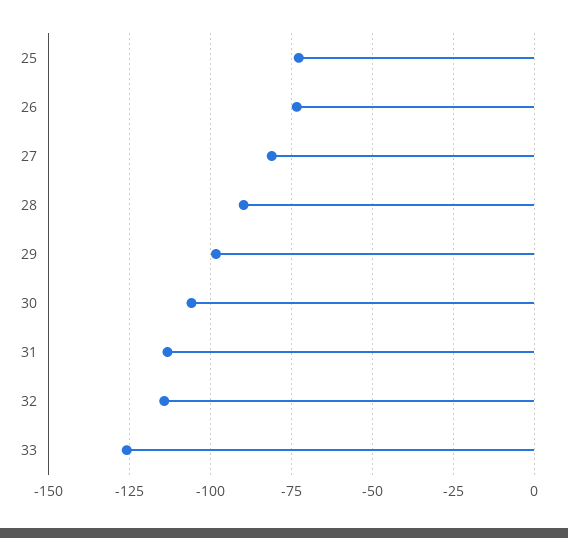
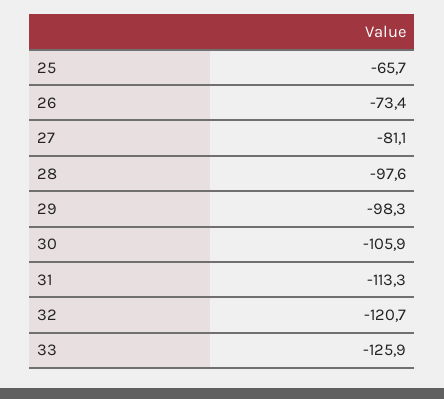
25: -72.5 -> -65.7
28: -90 -> -97.6
32: -115 -> -120.7

